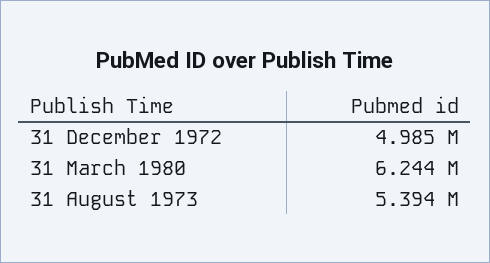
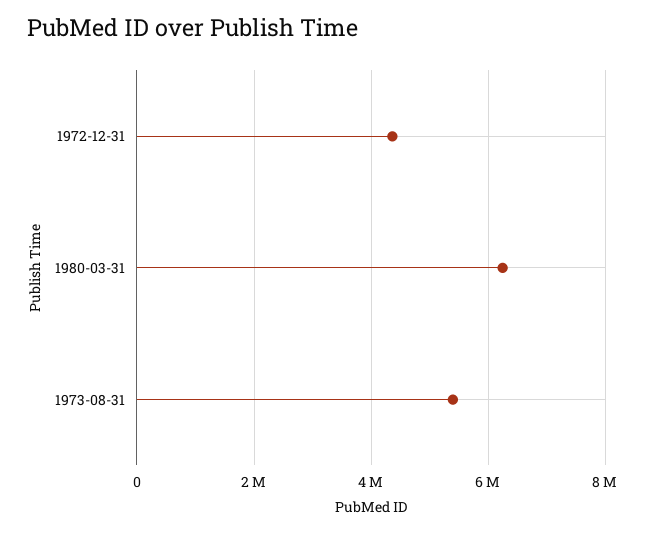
31 December 1972: 4985000 -> 4400000

